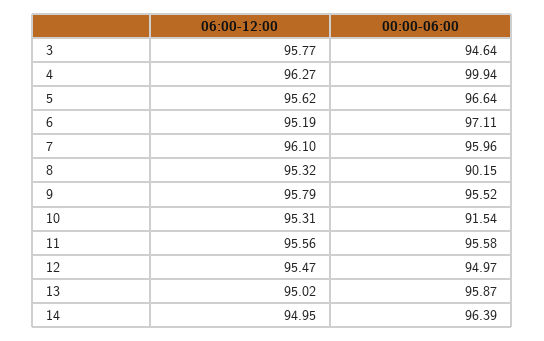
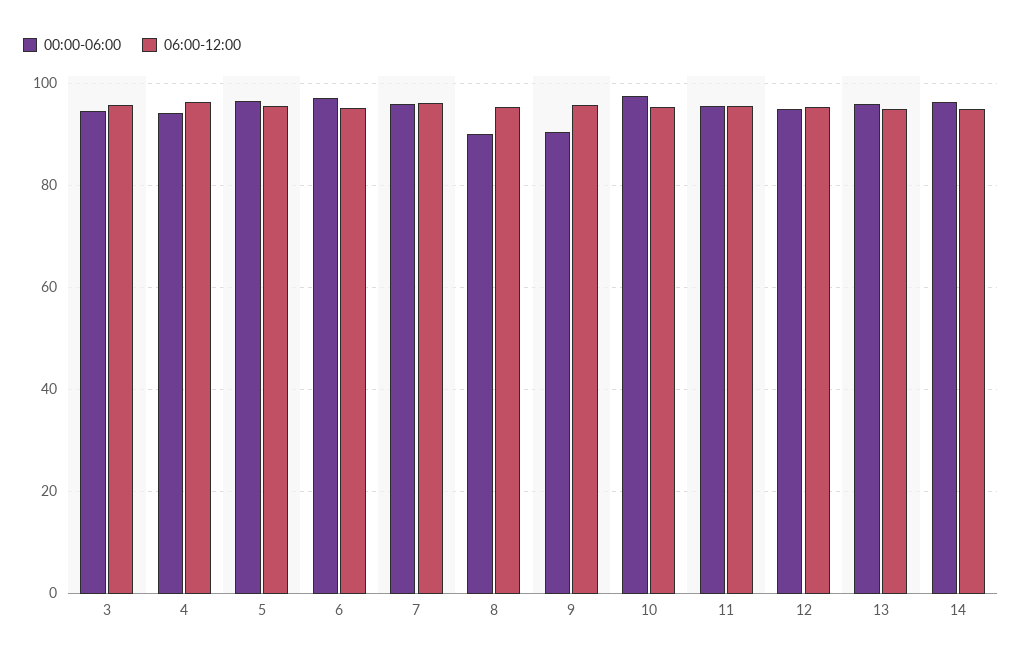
00:00-06:00, 4: 99.94 -> 94
00:00-06:00, 9: 95.52 -> 90
00:00-06:00, 10: 91.54 -> 98

